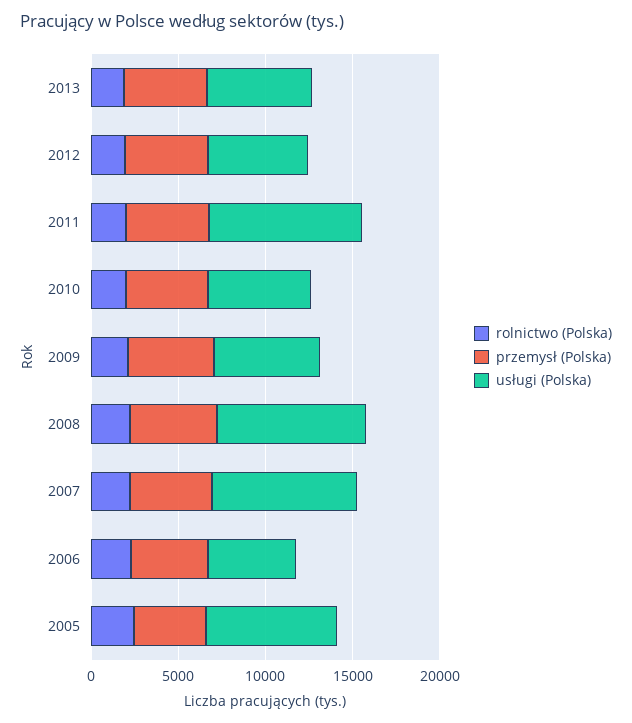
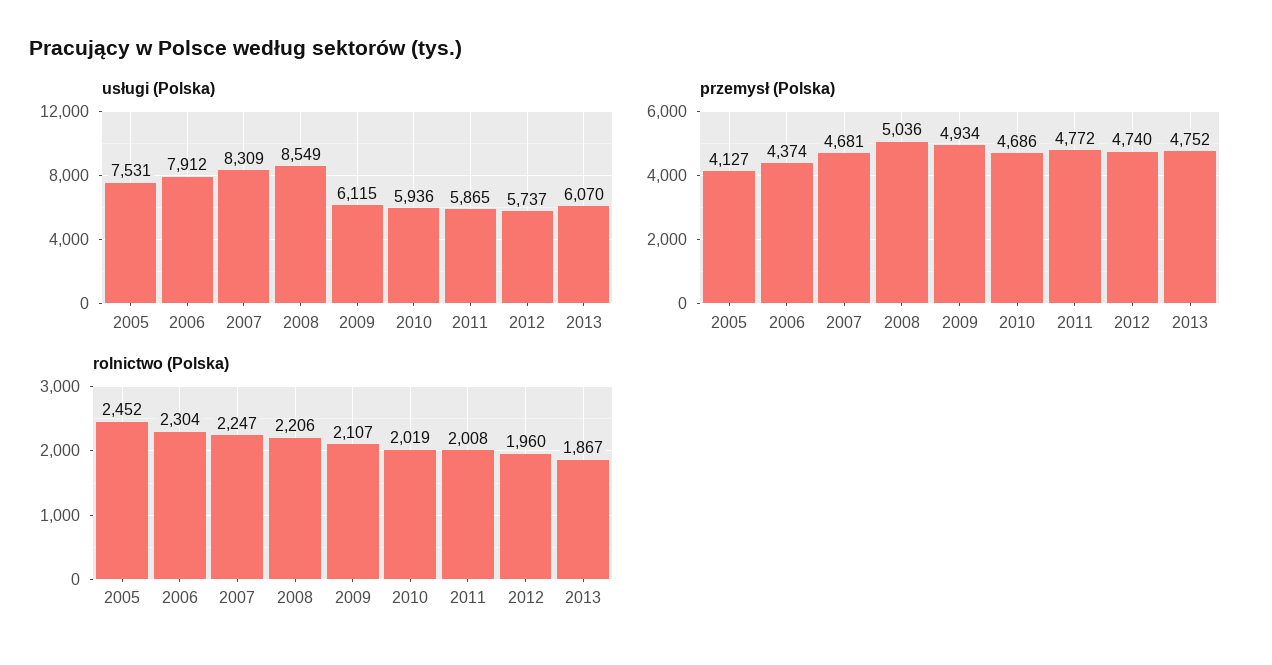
usługi (Polska), 2011: 9000 -> 5865
usługi (Polska), 2006: 5000 -> 7912

